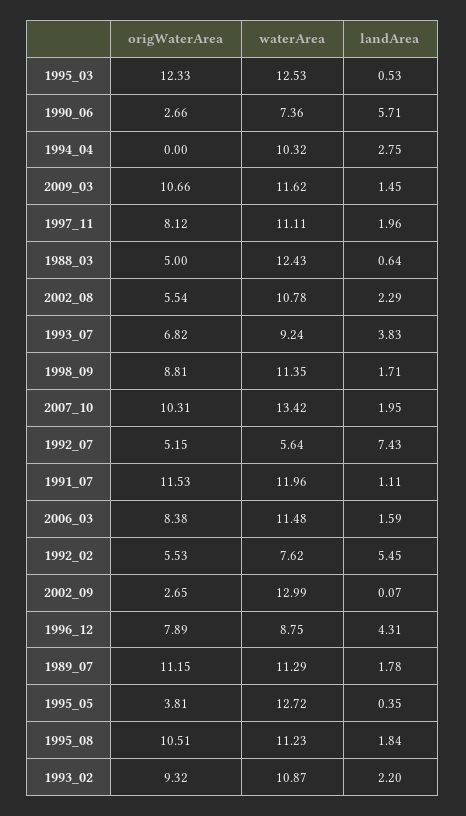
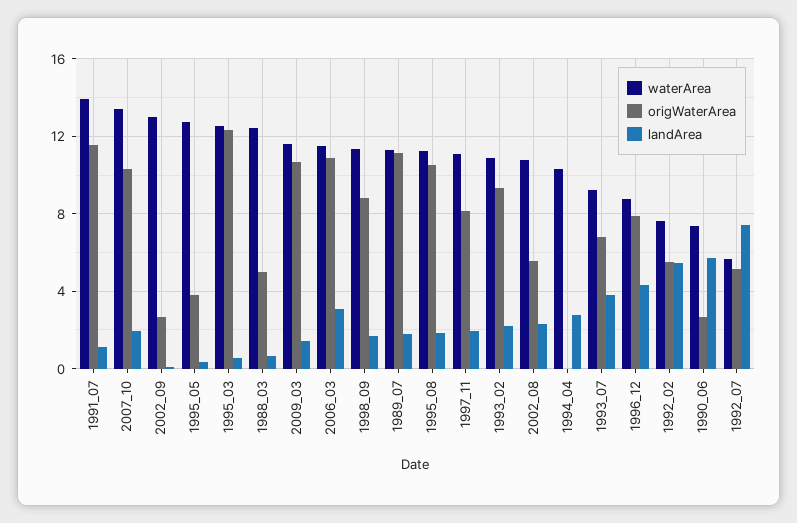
waterArea, 1991_07: 11.96 -> 14
origWaterArea, 2006_03: 8.38 -> 11
landArea, 2006_03: 1.59 -> 3

